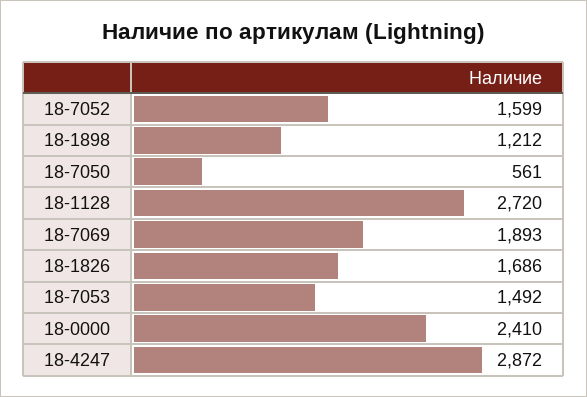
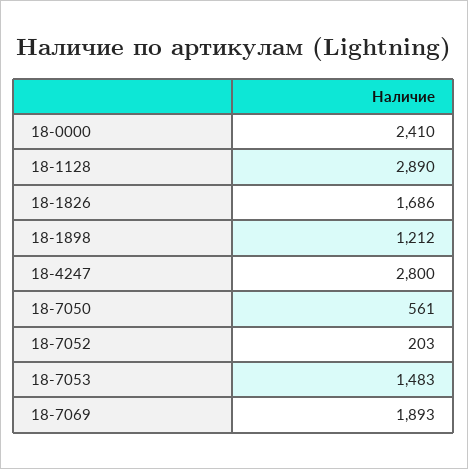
18-7052: 1599 -> 203
18-1128: 2720 -> 2890
18-7053: 1492 -> 1483
18-4247: 2872 -> 2800

